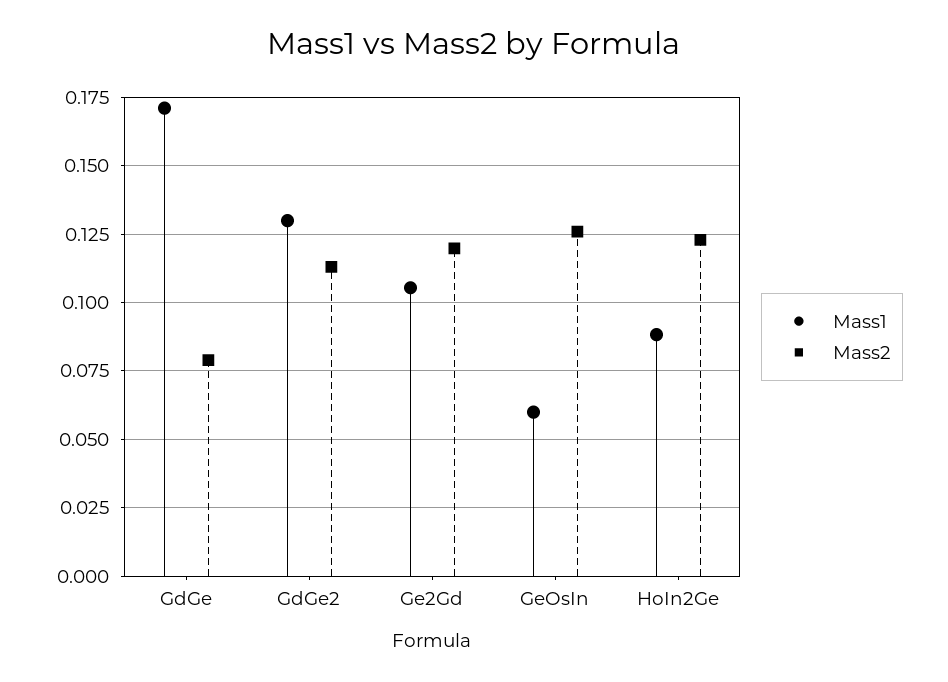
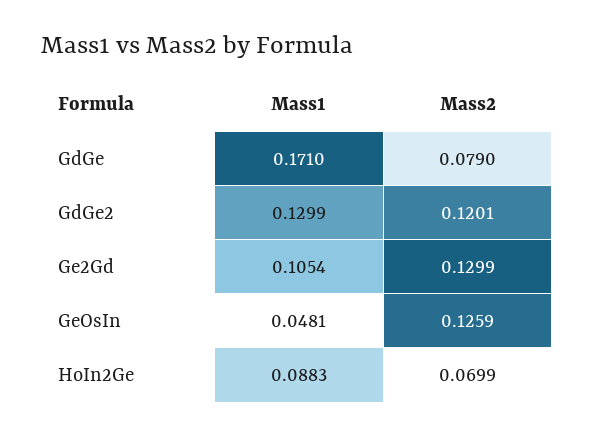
Mass2, GdGe2: 0.1125 -> 0.1201
Mass2, Ge2Gd: 0.12 -> 0.1299
Mass1, GeOsIn: 0.06 -> 0.0481
Mass2, HoIn2Ge: 0.1225 -> 0.0699

